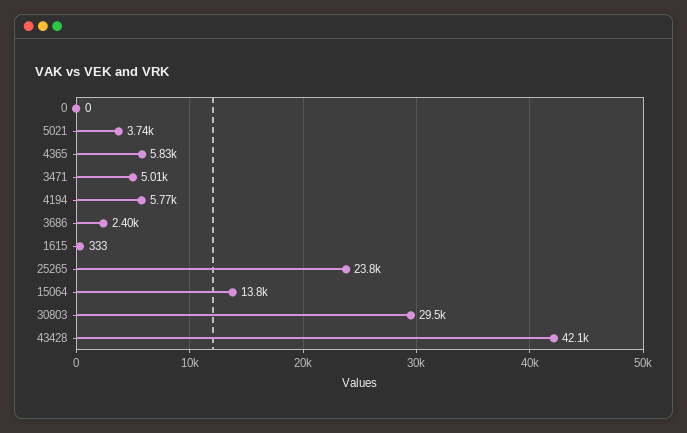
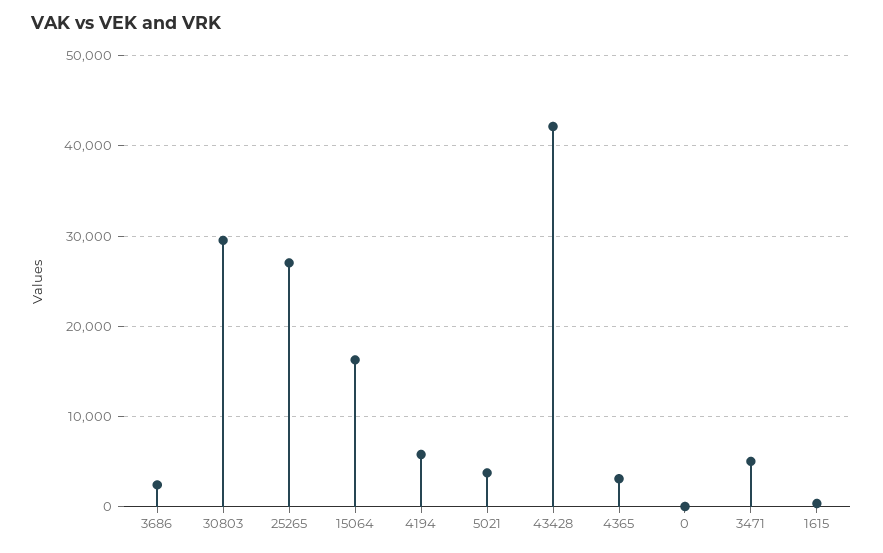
4365: 5830 -> 3000
25265: 23800 -> 27000
15064: 13800 -> 16000

